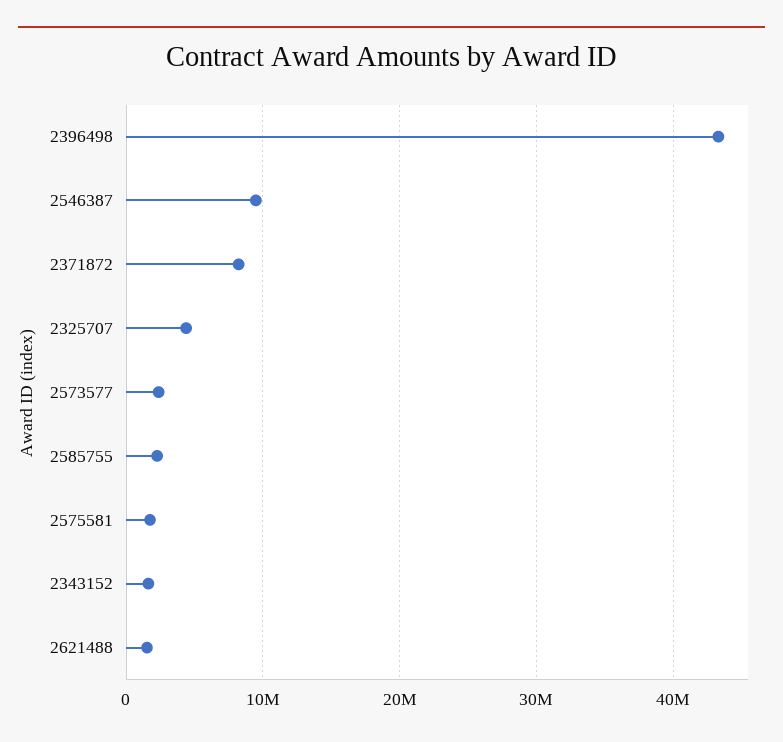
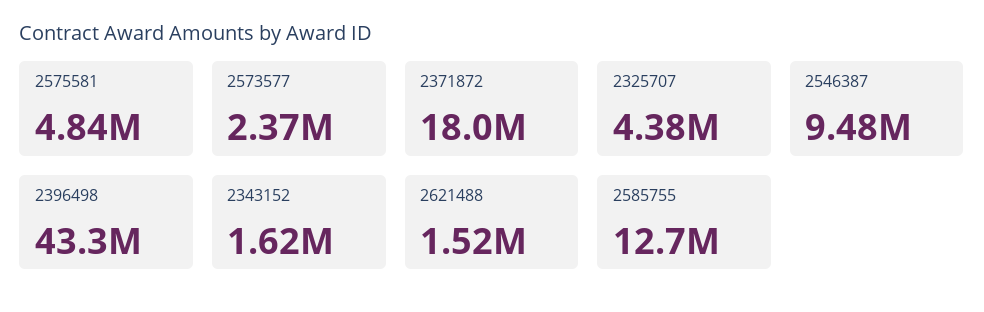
2371872: 8000000 -> 18000000
2585755: 2000000 -> 12700000
2575581: 2000000 -> 4840000

